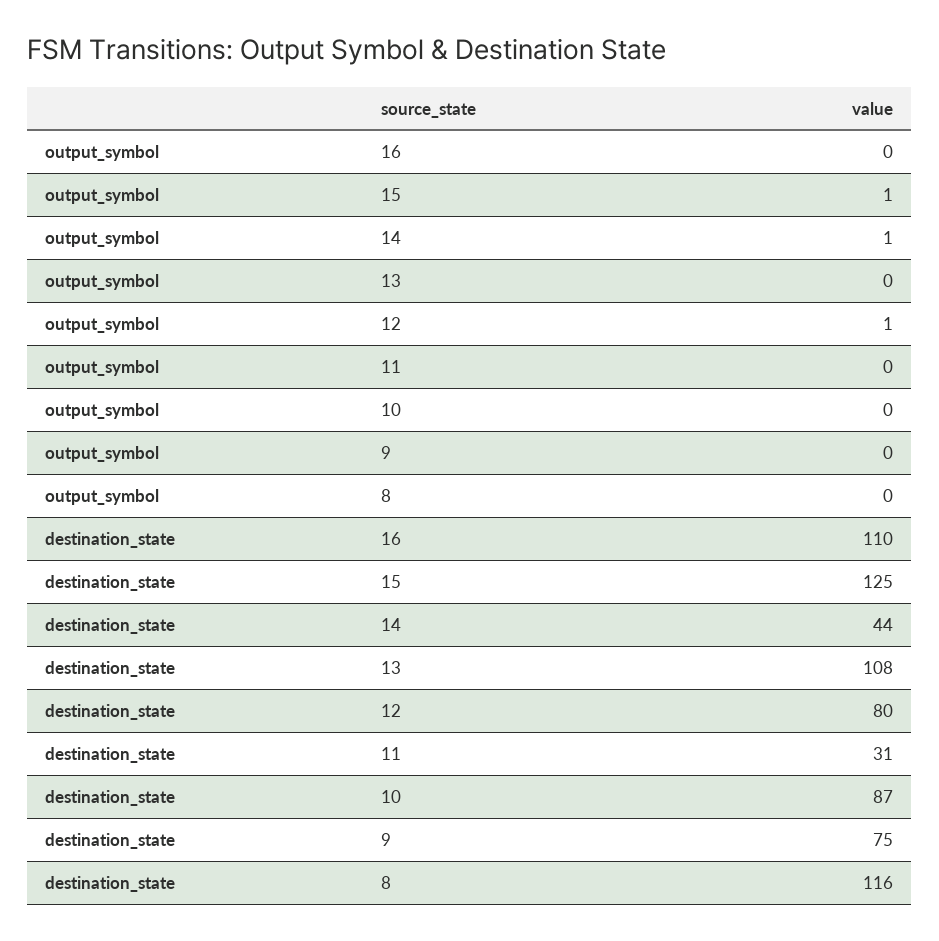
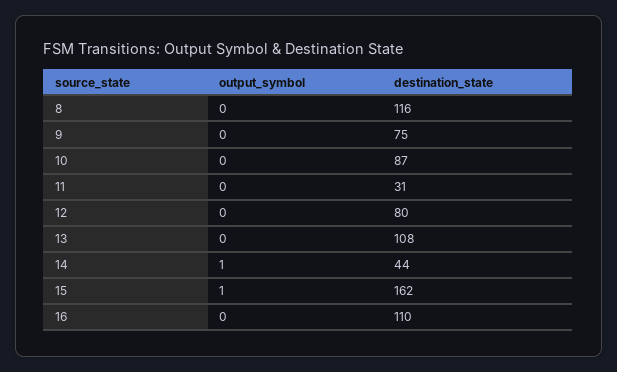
output_symbol, 12: 1 -> 0
destination_state, 15: 125 -> 162

